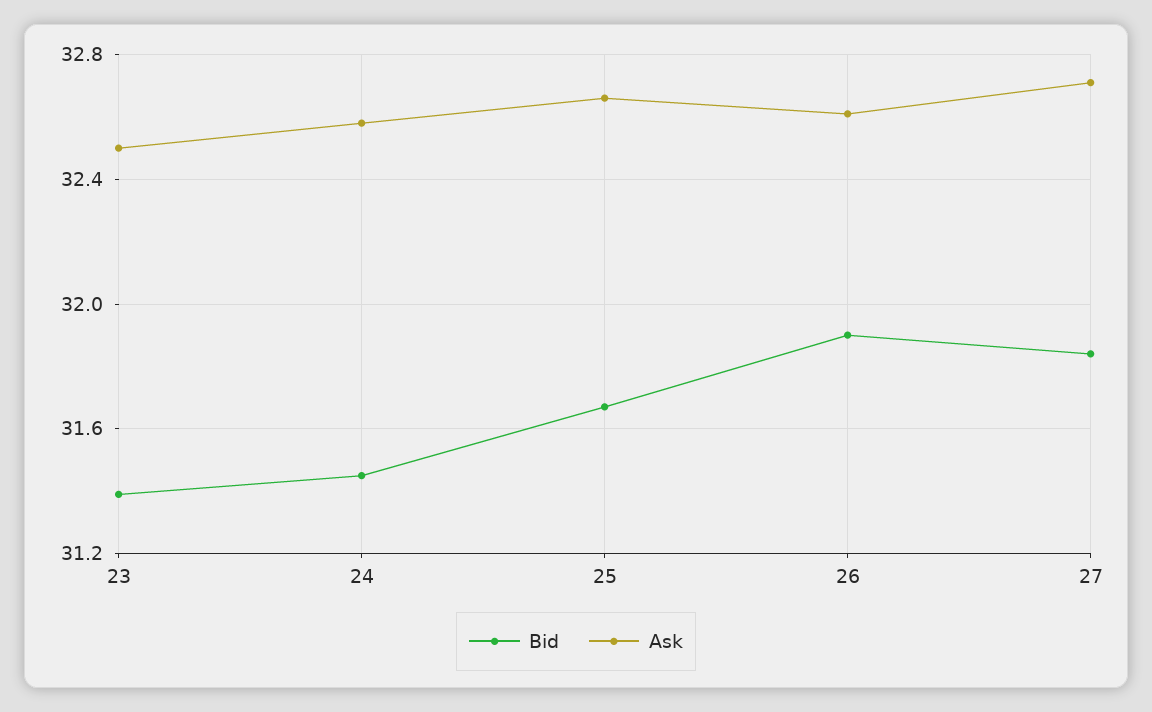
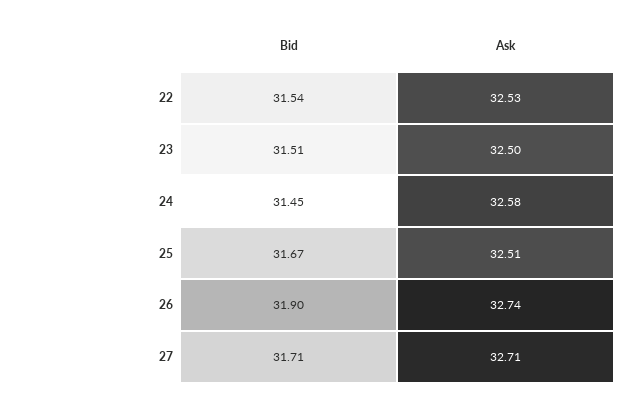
Bid, 23: 31.4 -> 31.51
Ask, 25: 32.65 -> 32.51
Ask, 26: 32.6 -> 32.74
Bid, 27: 31.85 -> 31.71
Bid, 22: none -> 31.54
Ask, 22: none -> 32.53

